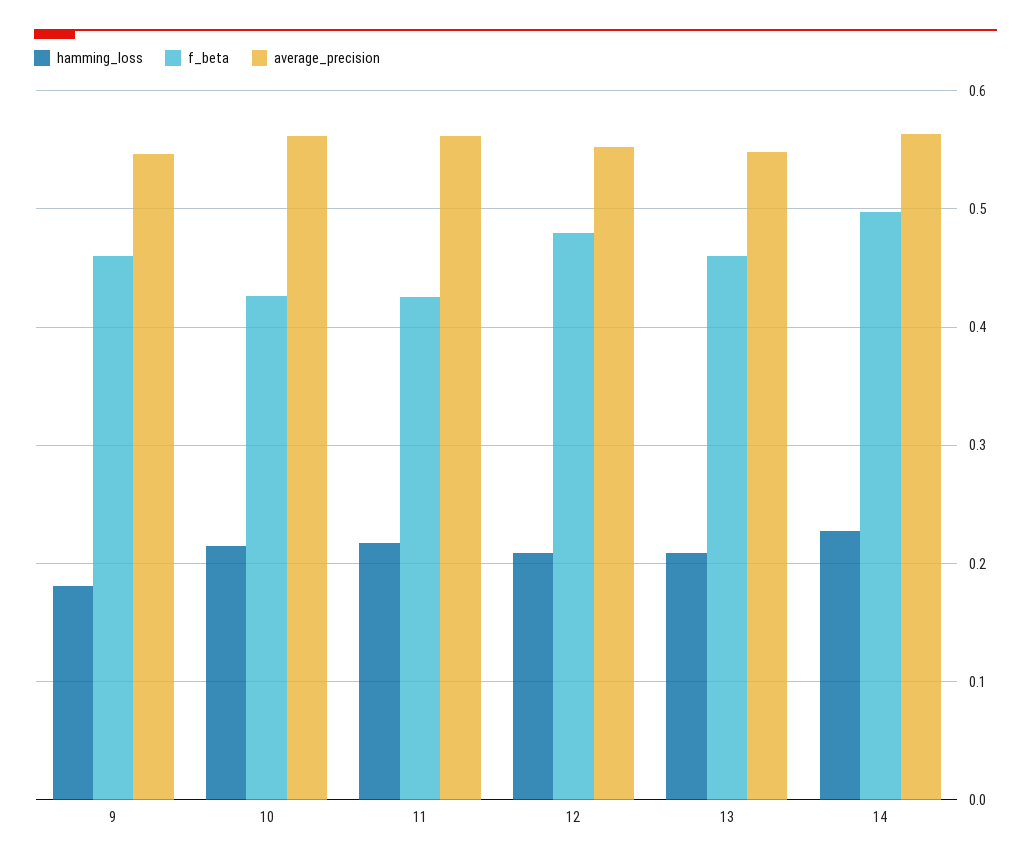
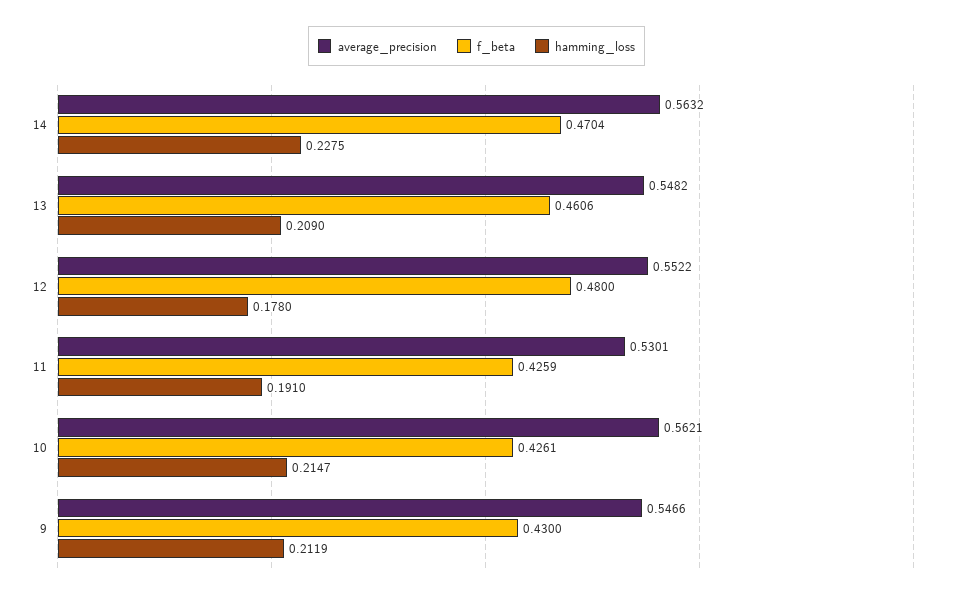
hamming_loss, 9: 0.18 -> 0.2119
f_beta, 9: 0.46 -> 0.43
hamming_loss, 11: 0.22 -> 0.191
average_precision, 11: 0.56 -> 0.5301
hamming_loss, 12: 0.21 -> 0.178
f_beta, 14: 0.5 -> 0.4704

